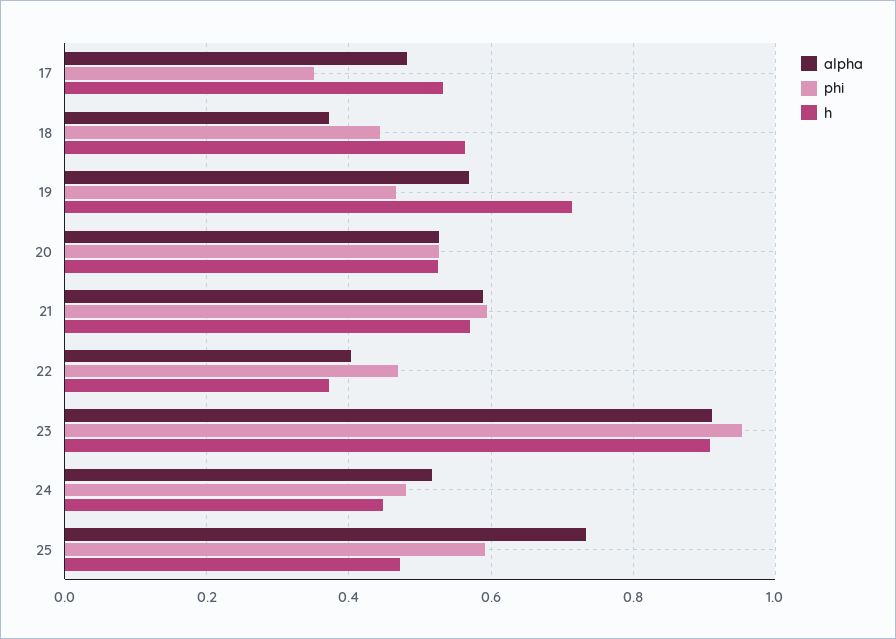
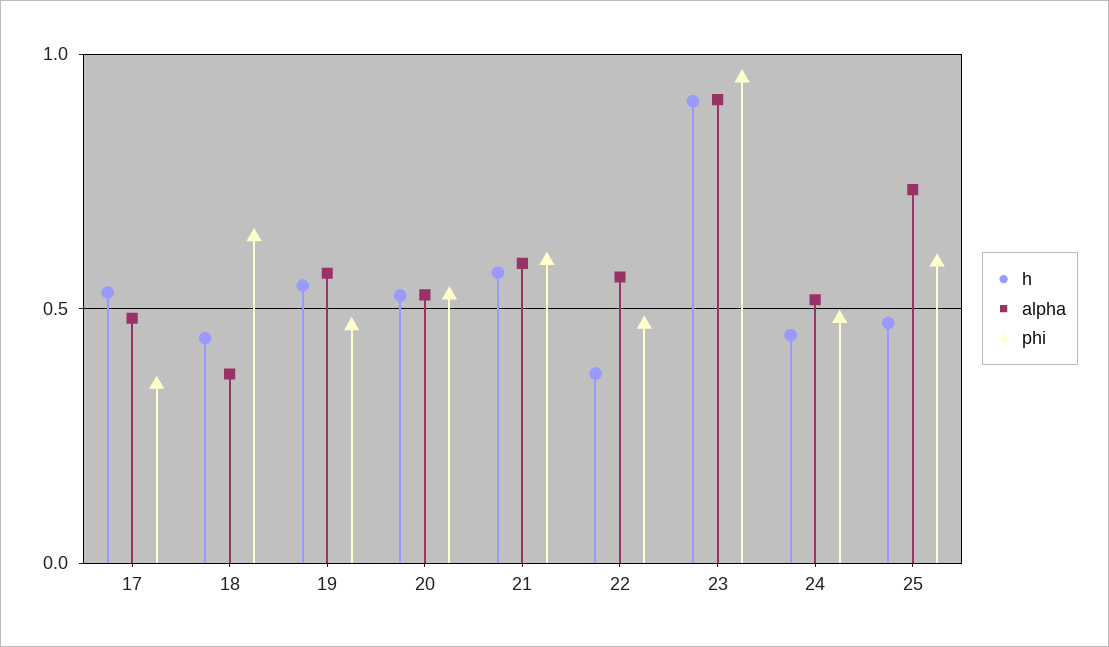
phi, 18: 0.44 -> 0.65
h, 18: 0.56 -> 0.45
h, 19: 0.72 -> 0.55
alpha, 22: 0.4 -> 0.55

